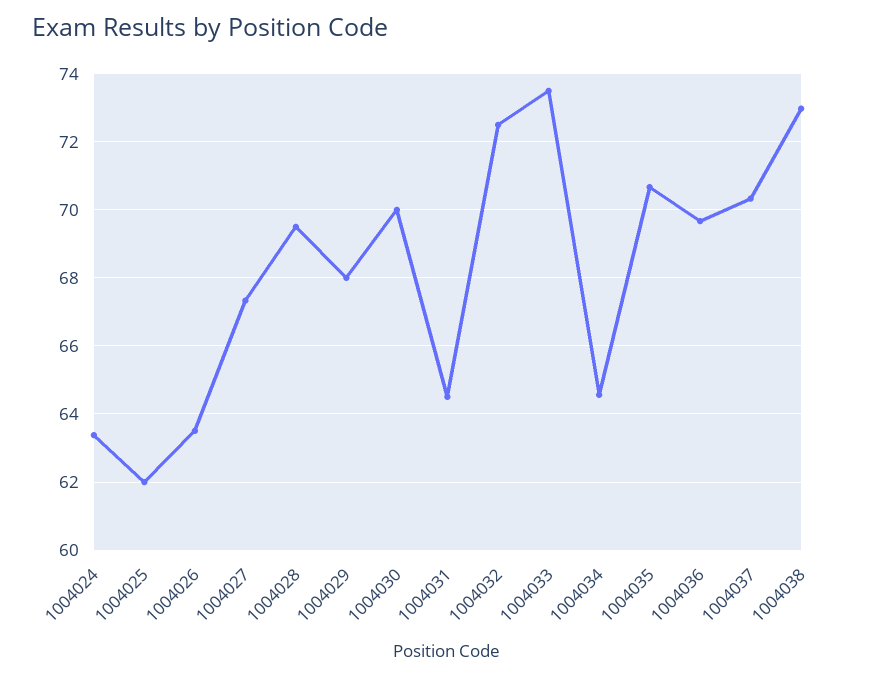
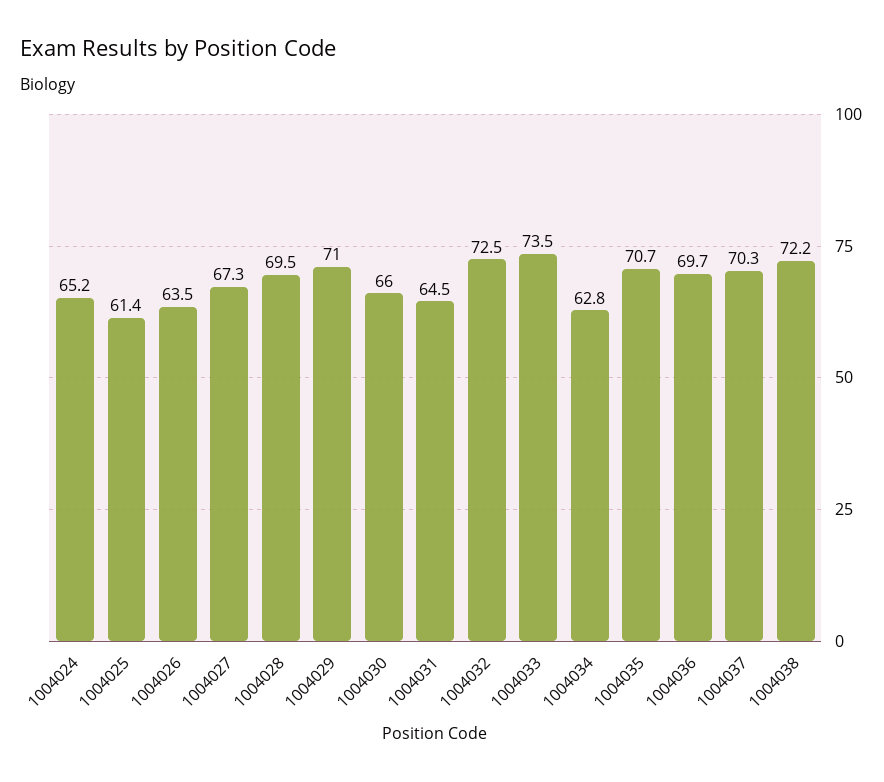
1004024: 63.4 -> 65.2
1004025: 62 -> 61.4
1004029: 68 -> 71
1004030: 70 -> 66
1004034: 64.6 -> 62.8
1004038: 73 -> 72.2

